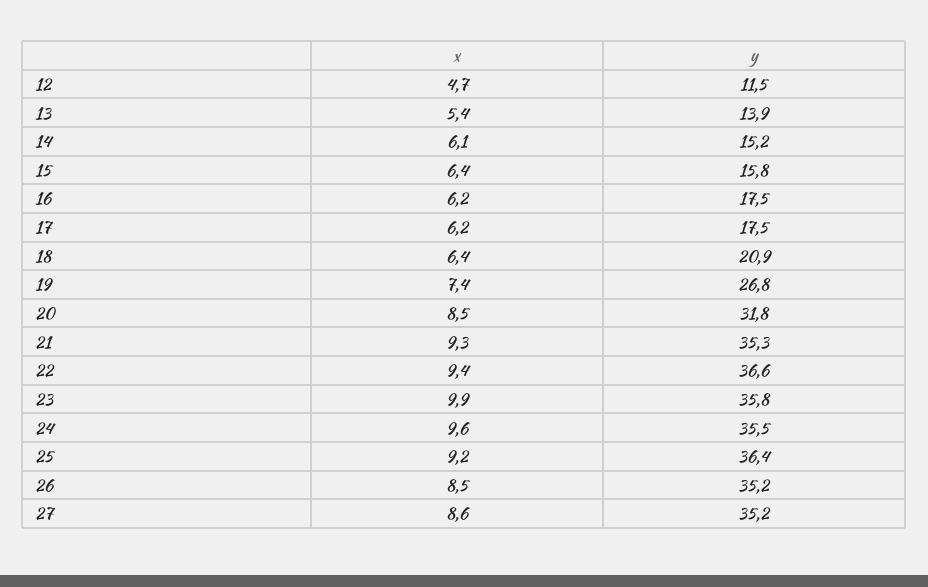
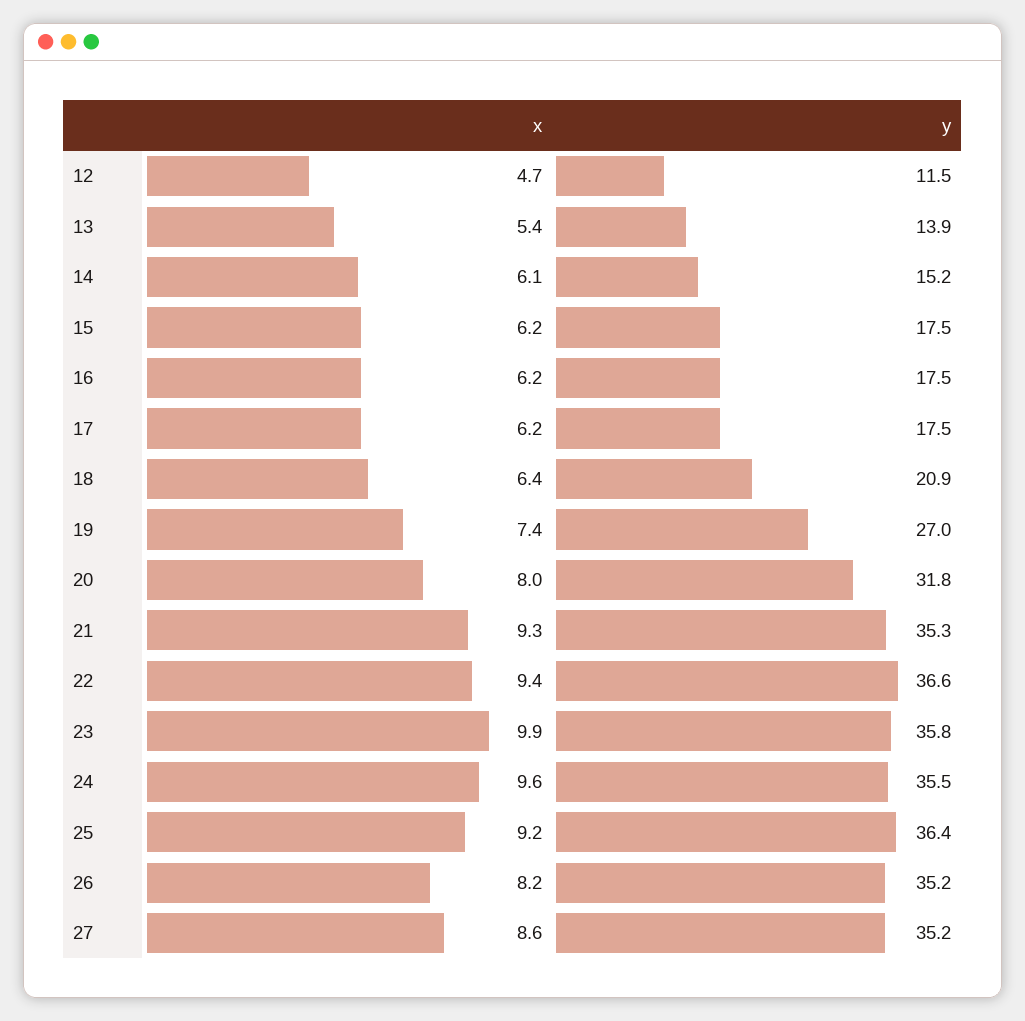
x, 15: 6.4 -> 6.2
y, 15: 15.8 -> 17.5
y, 19: 26.8 -> 27
x, 20: 8.5 -> 8
x, 26: 8.5 -> 8.2

